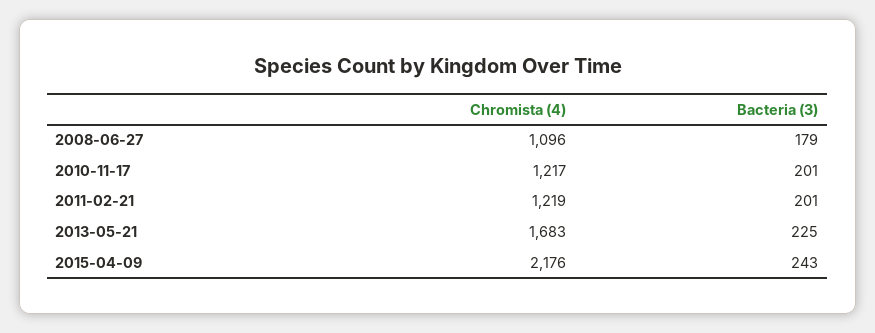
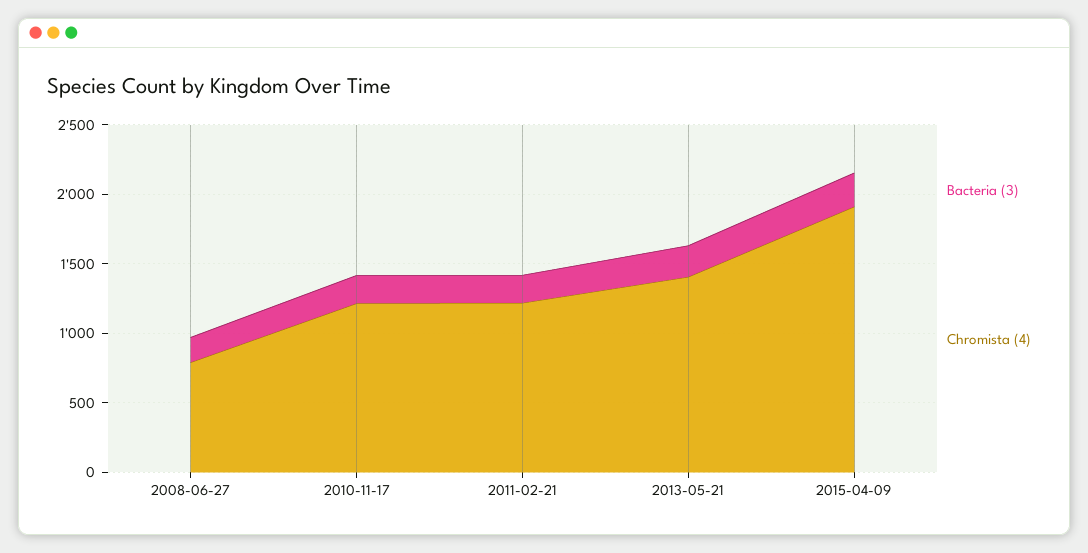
Chromista (4), 2008-06-27: 1096 -> 800
Chromista (4), 2013-05-21: 1683 -> 1400
Chromista (4), 2015-04-09: 2176 -> 1900

